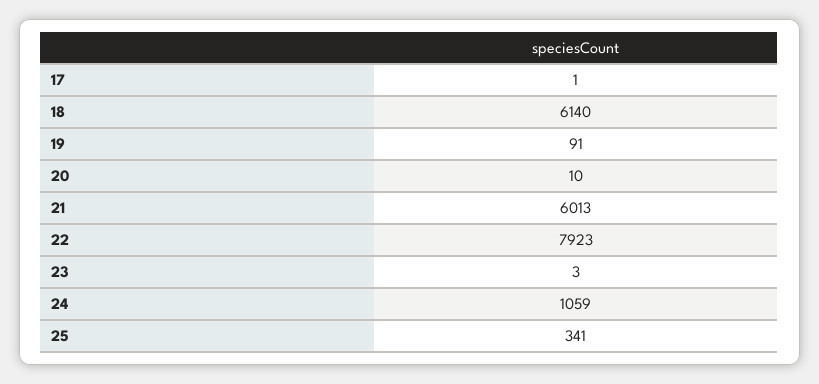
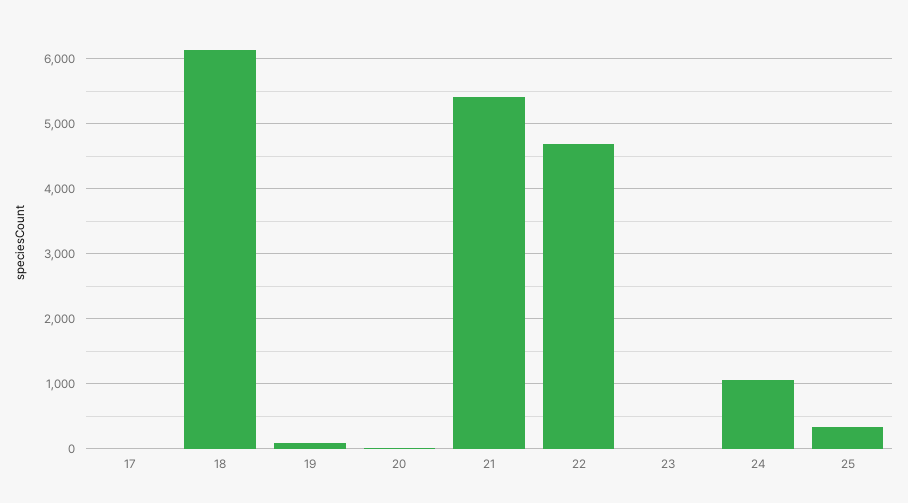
21: 6013 -> 5400
22: 7923 -> 4700

